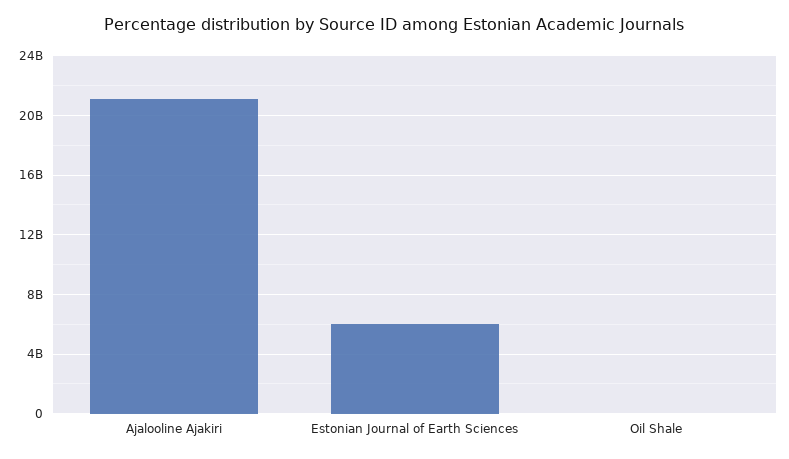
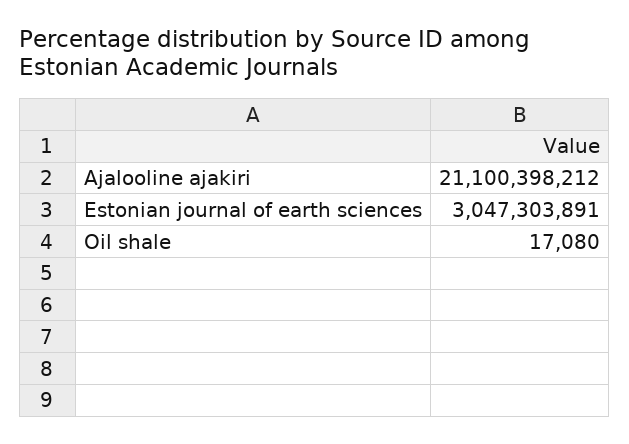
Estonian Journal of Earth Sciences: 6000000000 -> 3047303891

